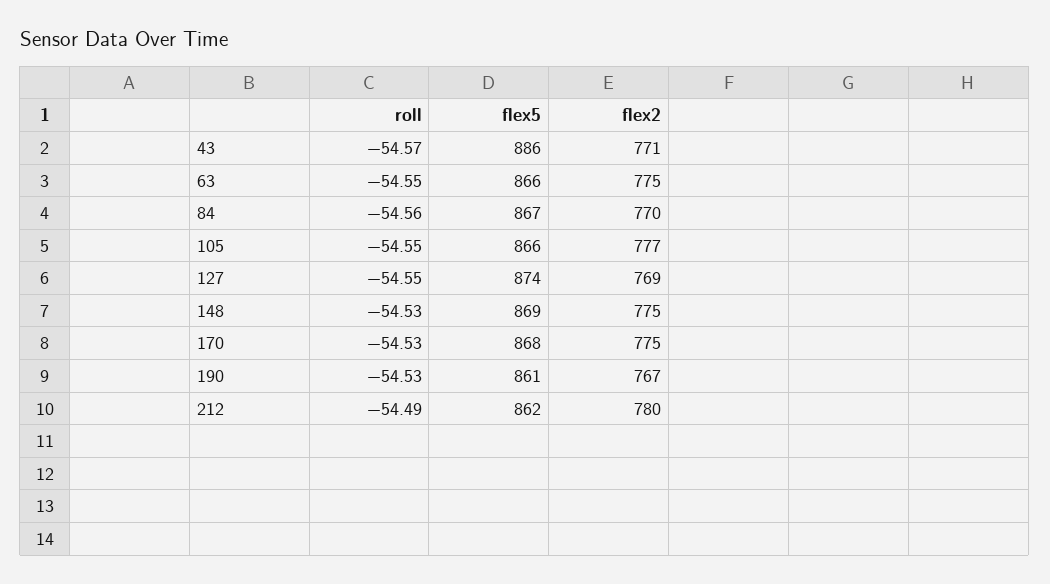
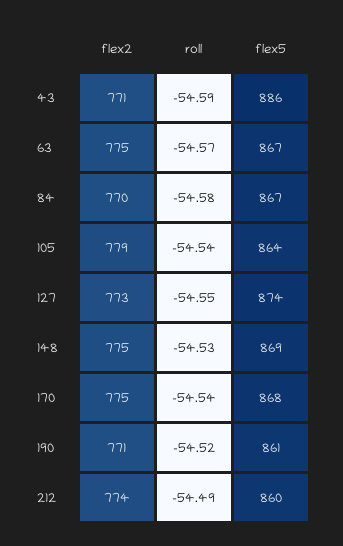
roll, 43: -54.57 -> -54.59
roll, 63: -54.55 -> -54.57
flex5, 63: 866 -> 867
roll, 84: -54.56 -> -54.58
roll, 105: -54.55 -> -54.54
flex5, 105: 866 -> 864
flex2, 105: 777 -> 779
flex2, 127: 769 -> 773
roll, 170: -54.53 -> -54.54
roll, 190: -54.53 -> -54.52
flex2, 190: 767 -> 771
flex5, 212: 862 -> 860
flex2, 212: 780 -> 774

